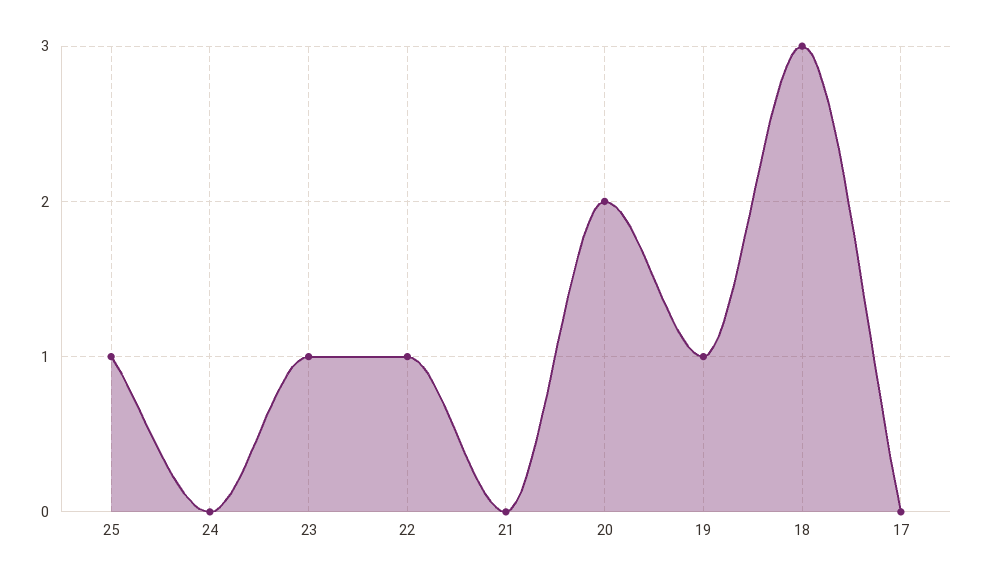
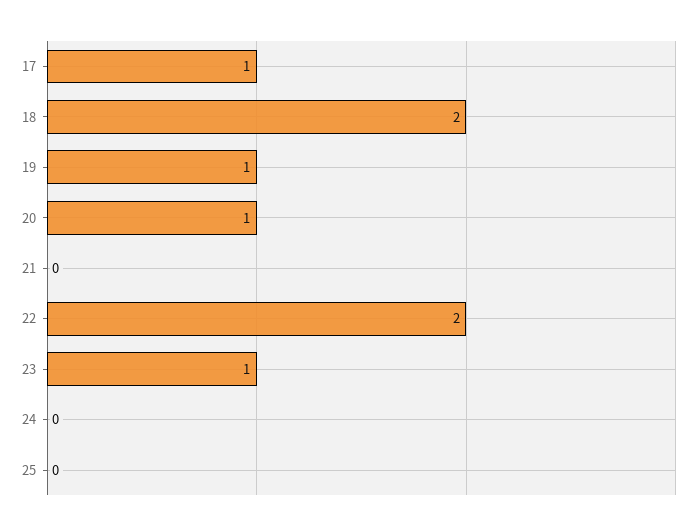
25: 1 -> 0
22: 1 -> 2
20: 2 -> 1
18: 3 -> 2
17: 0 -> 1

